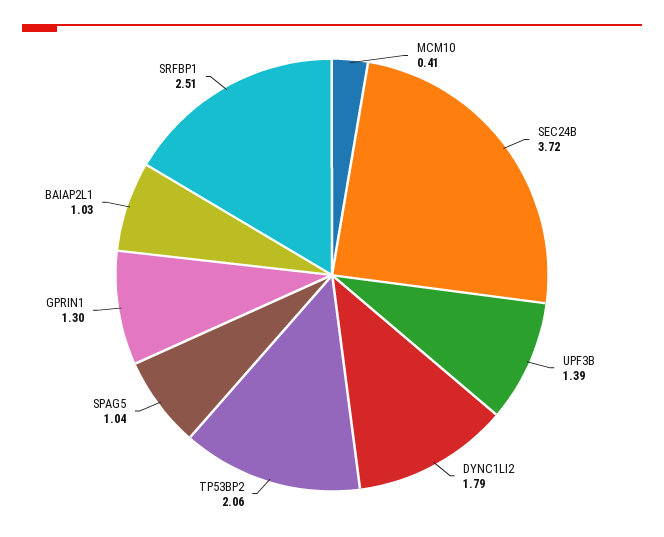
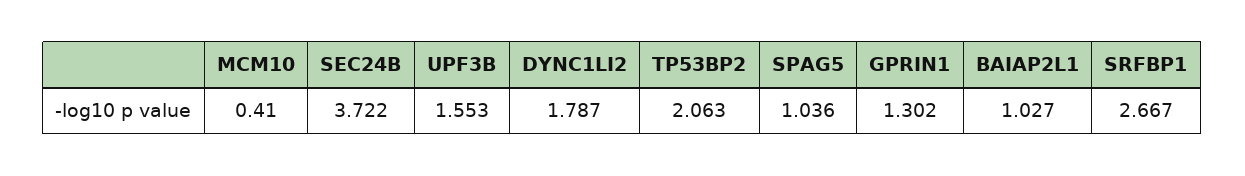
UPF3B: 1.39 -> 1.553
SRFBP1: 2.51 -> 2.667

